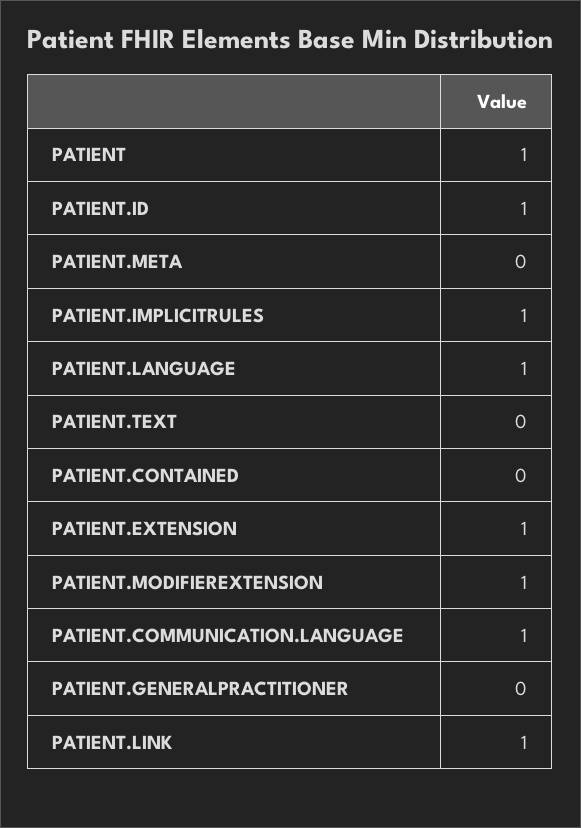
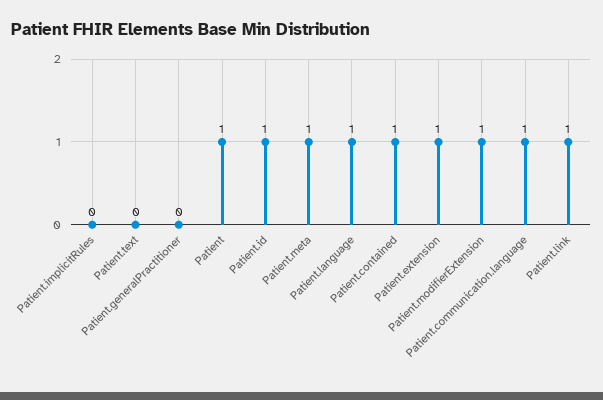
PATIENT.META: 0 -> 1
PATIENT.IMPLICITRULES: 1 -> 0
PATIENT.CONTAINED: 0 -> 1

